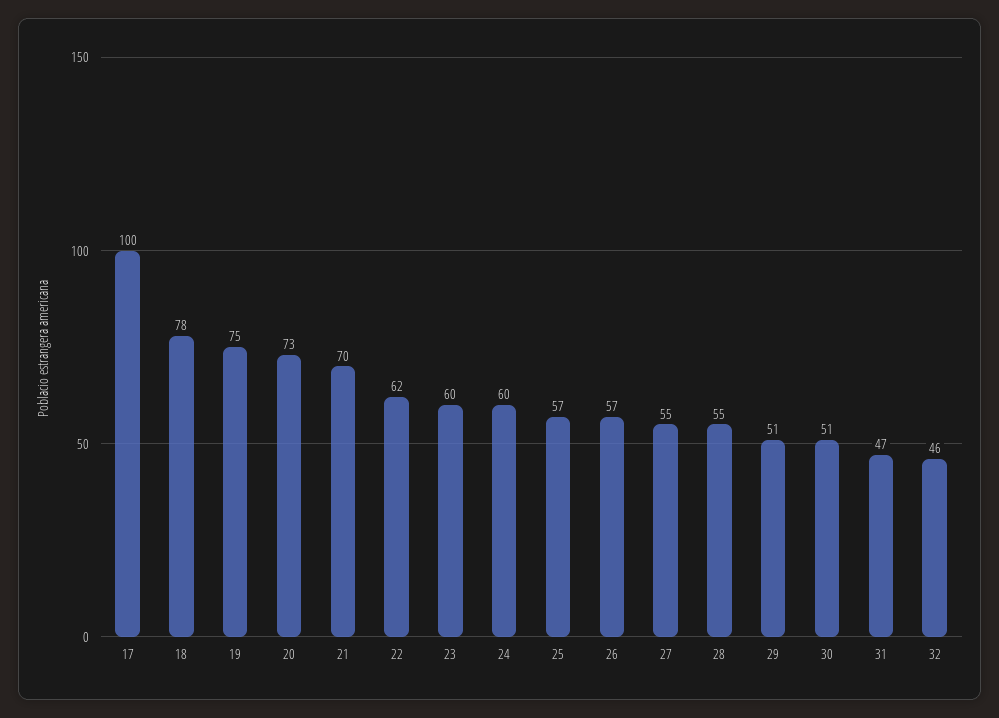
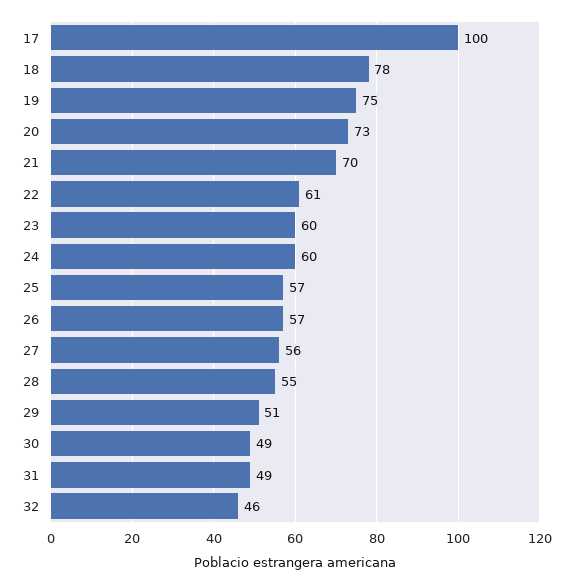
22: 62 -> 61
27: 55 -> 56
30: 51 -> 49
31: 47 -> 49

